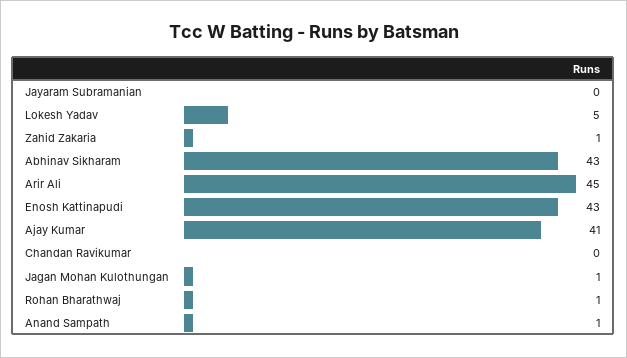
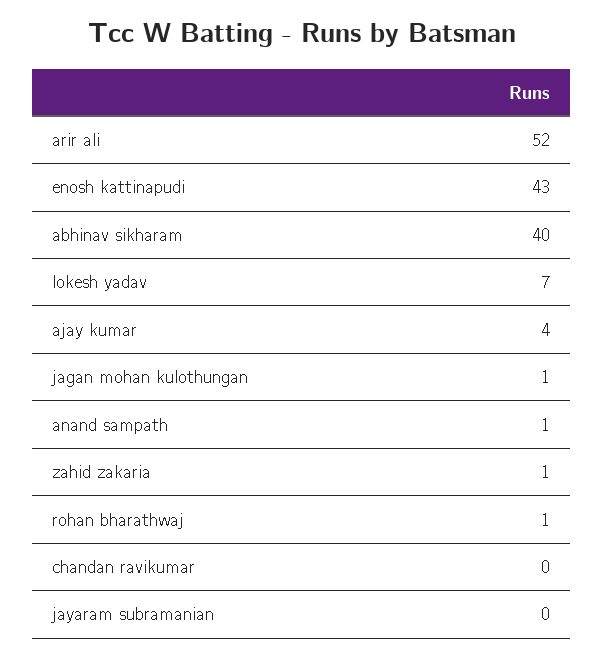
Lokesh Yadav: 5 -> 7
Abhinav Sikharam: 43 -> 40
Arir Ali: 45 -> 52
Ajay Kumar: 41 -> 4

